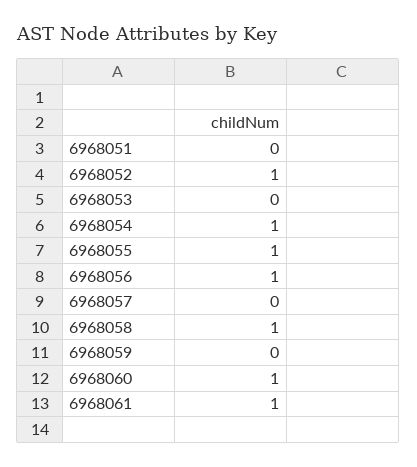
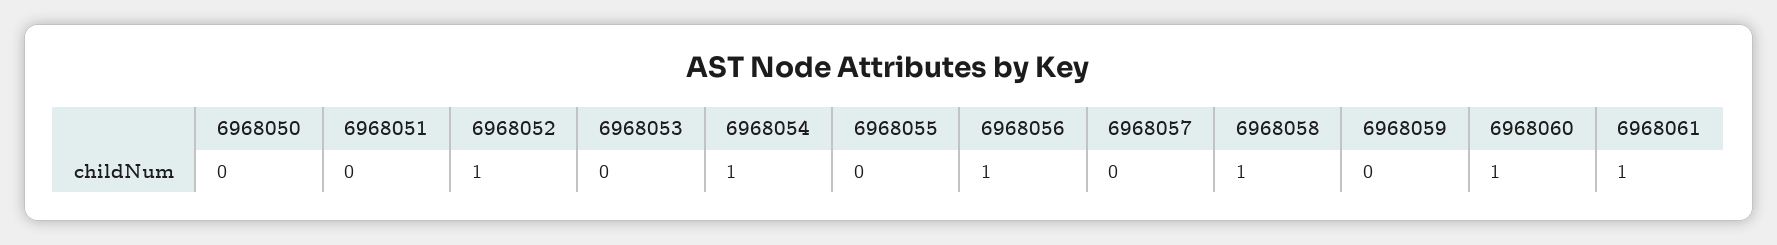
6968055: 1 -> 0
6968050: none -> 0

